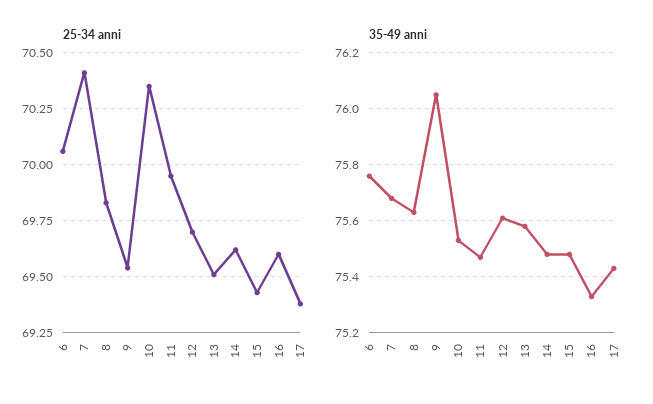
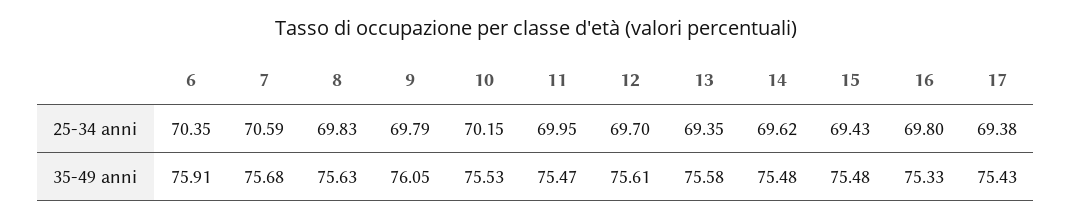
25-34 anni, 6: 70.05 -> 70.35
25-34 anni, 7: 70.4 -> 70.59
25-34 anni, 9: 69.55 -> 69.79
25-34 anni, 10: 70.35 -> 70.15
25-34 anni, 13: 69.5 -> 69.35
25-34 anni, 16: 69.6 -> 69.8
35-49 anni, 6: 75.75 -> 75.91

